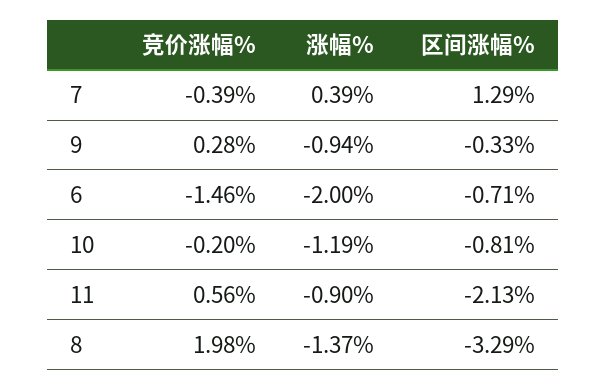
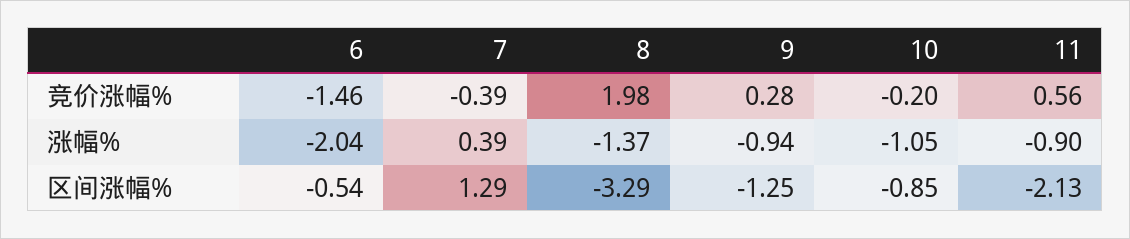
区间涨幅%, 9: -0.33 -> -1.25
涨幅%, 6: -2 -> -2.04
区间涨幅%, 6: -0.71 -> -0.54
涨幅%, 10: -1.19 -> -1.05
区间涨幅%, 10: -0.81 -> -0.85

